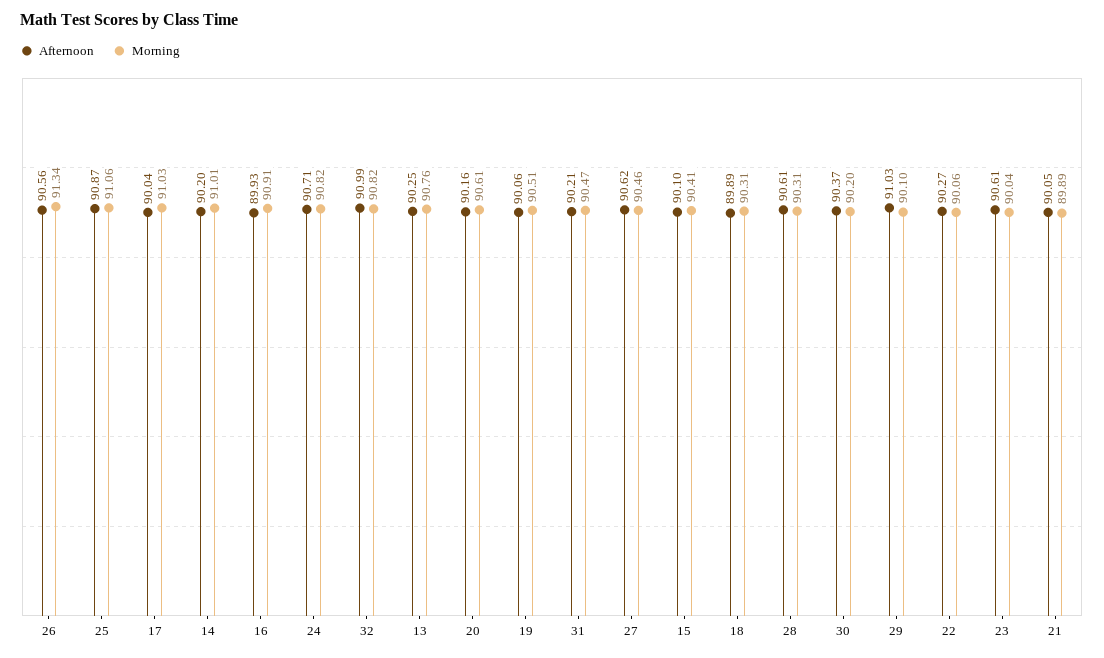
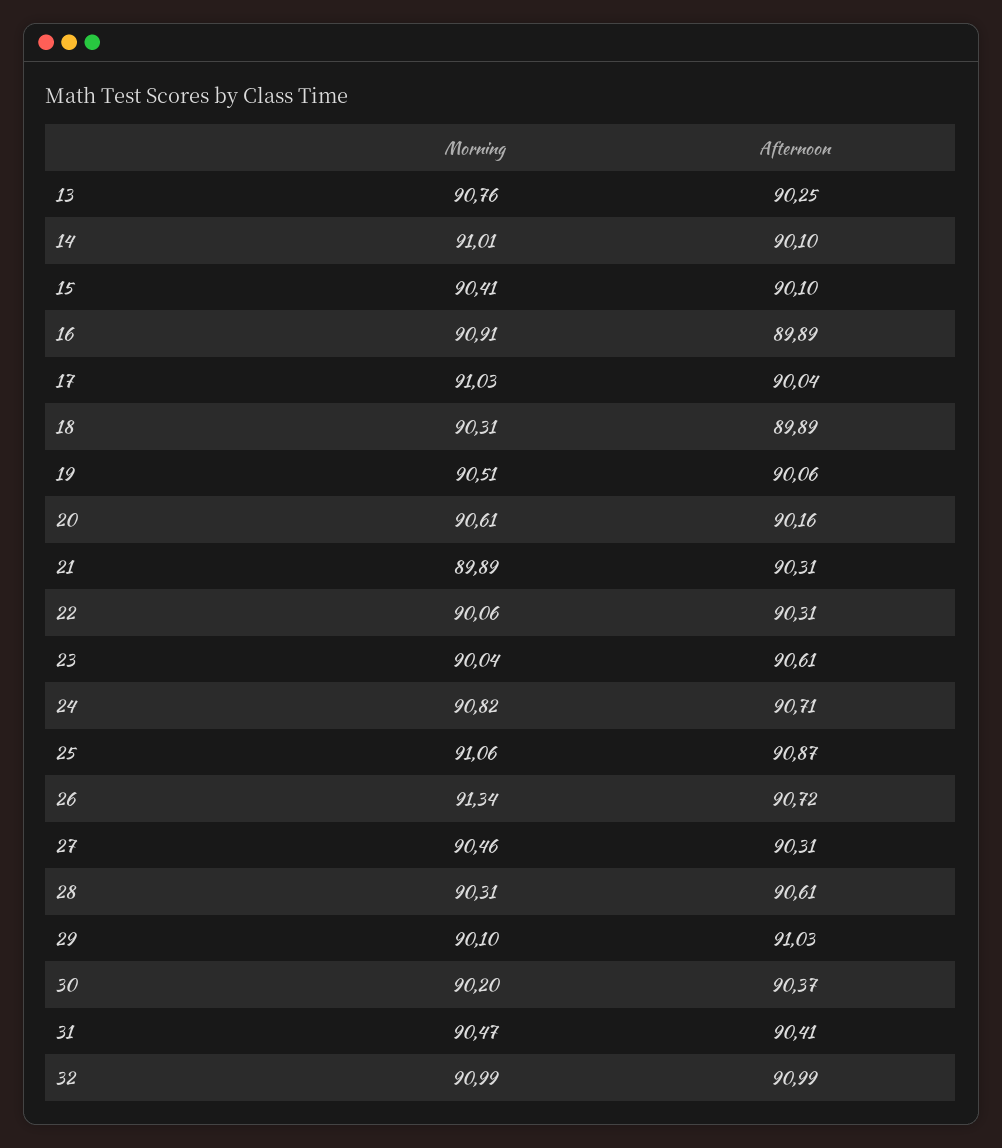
Afternoon, 26: 90.56 -> 90.72
Afternoon, 14: 90.2 -> 90.1
Afternoon, 16: 89.93 -> 89.89
Morning, 32: 90.82 -> 90.99
Afternoon, 31: 90.21 -> 90.41
Afternoon, 27: 90.62 -> 90.31
Afternoon, 22: 90.27 -> 90.31
Afternoon, 21: 90.05 -> 90.31

